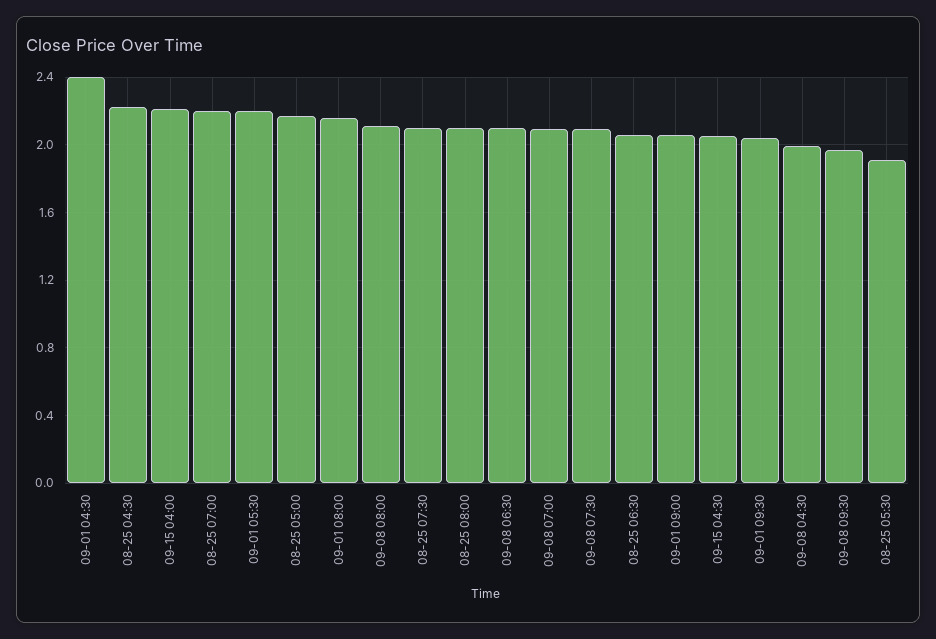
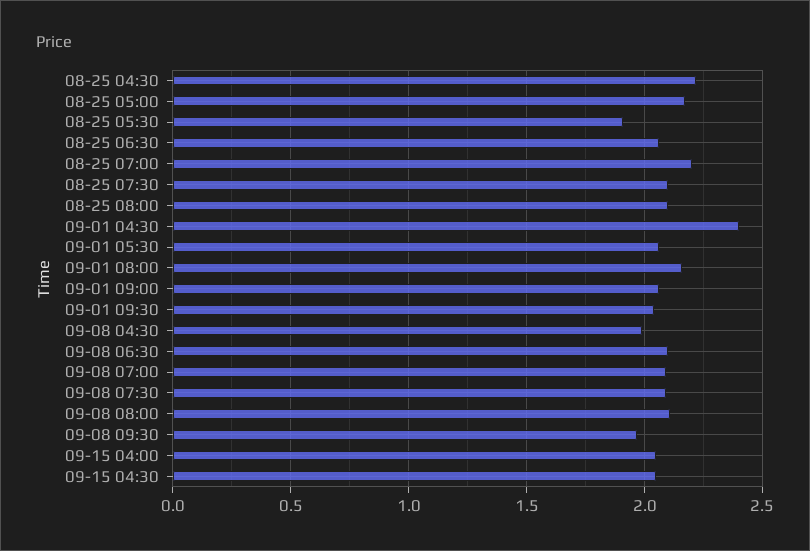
09-15 04:00: 2.2 -> 2.05
09-01 05:30: 2.2 -> 2.05

